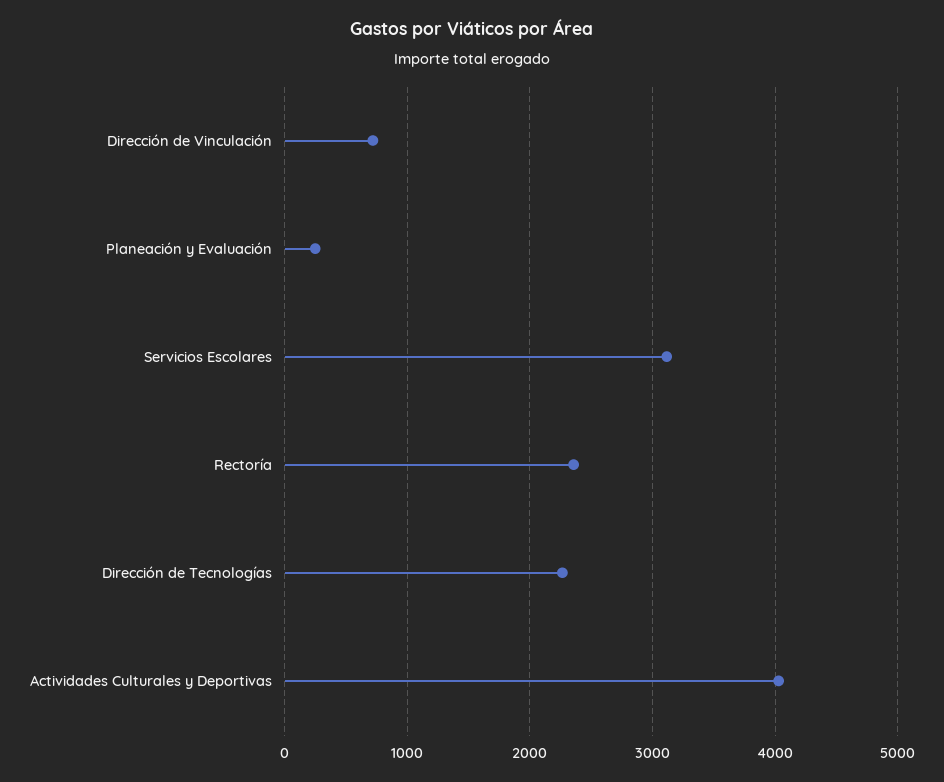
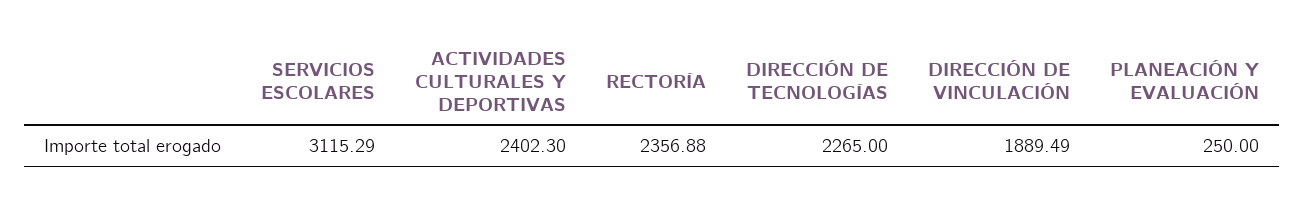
Dirección de Vinculación: 700 -> 1889.49
Actividades Culturales y Deportivas: 4000 -> 2402.3

